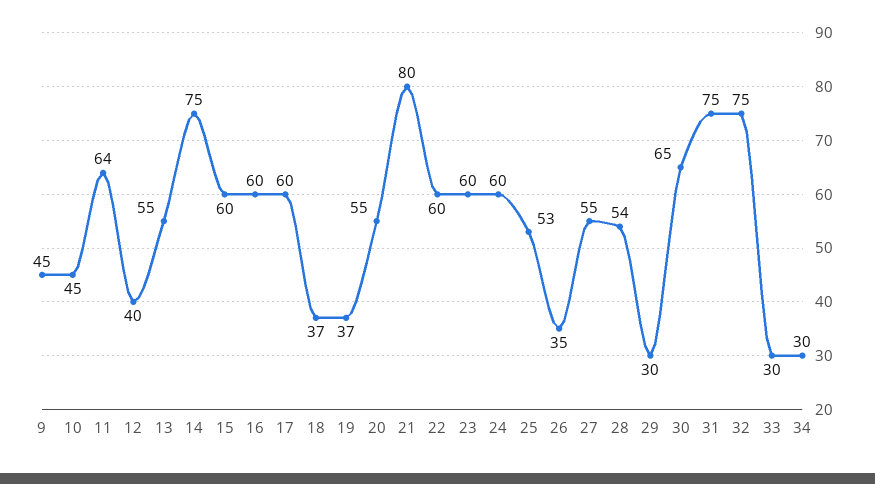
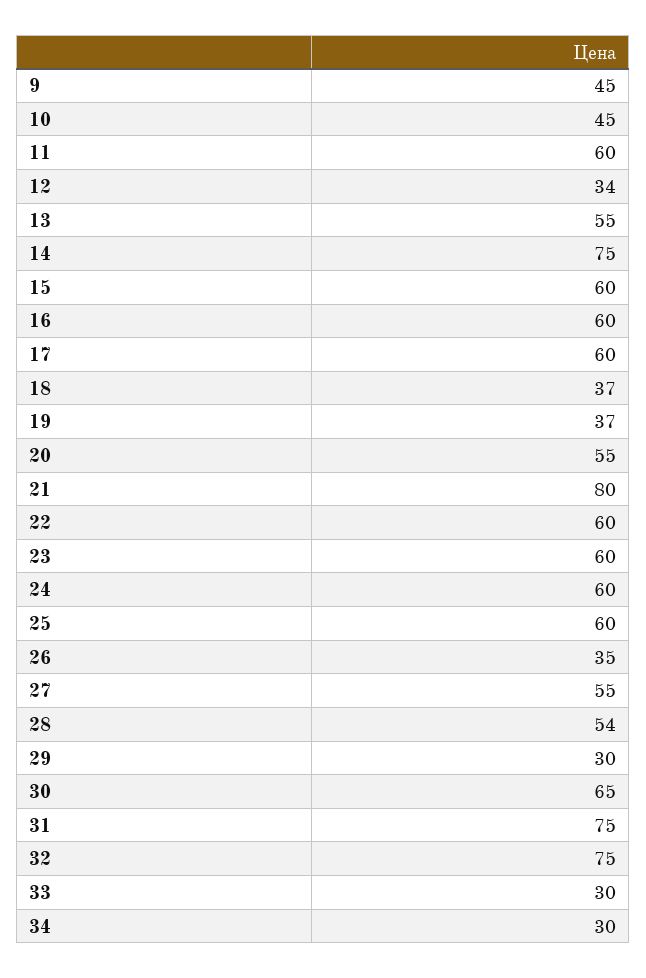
11: 64 -> 60
12: 40 -> 34
25: 53 -> 60

